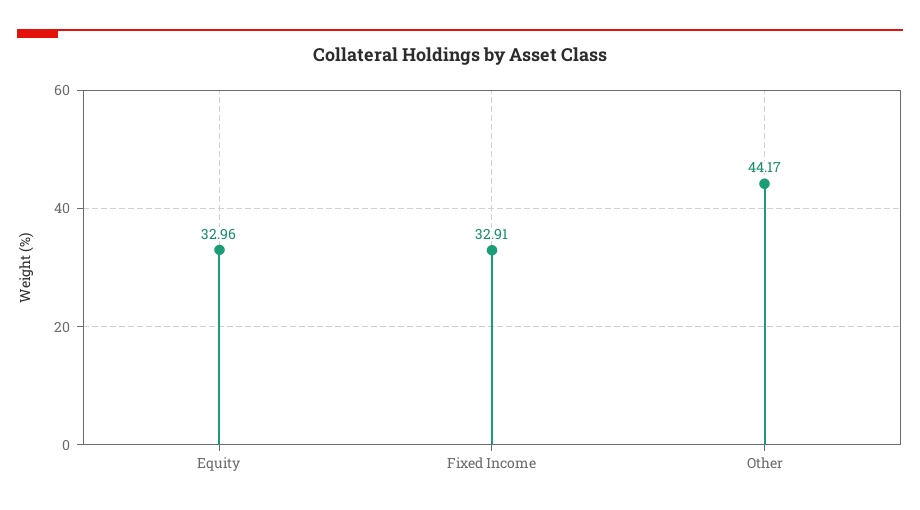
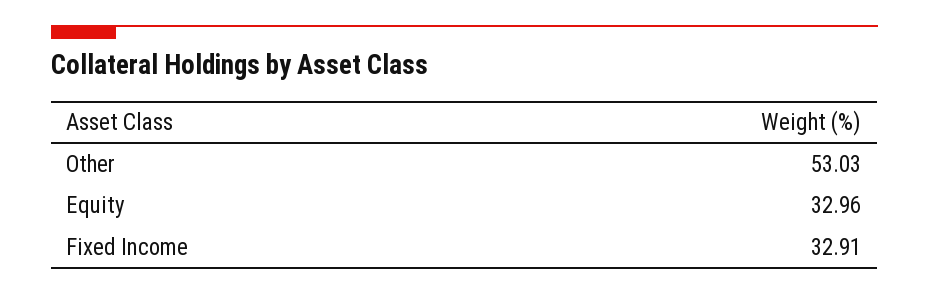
Other: 44.17 -> 53.03

